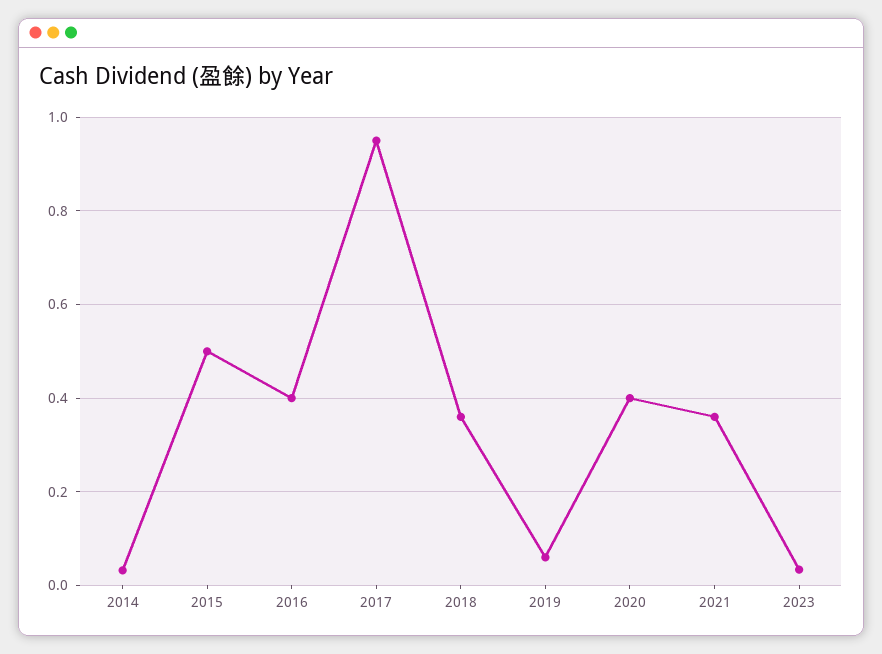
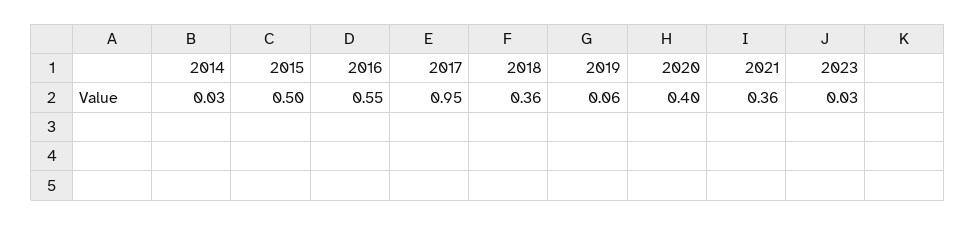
2016: 0.4 -> 0.55

